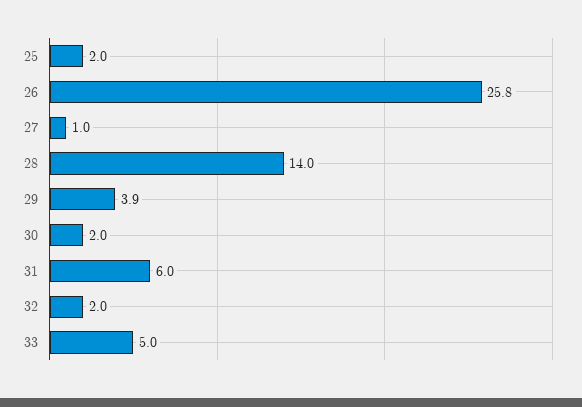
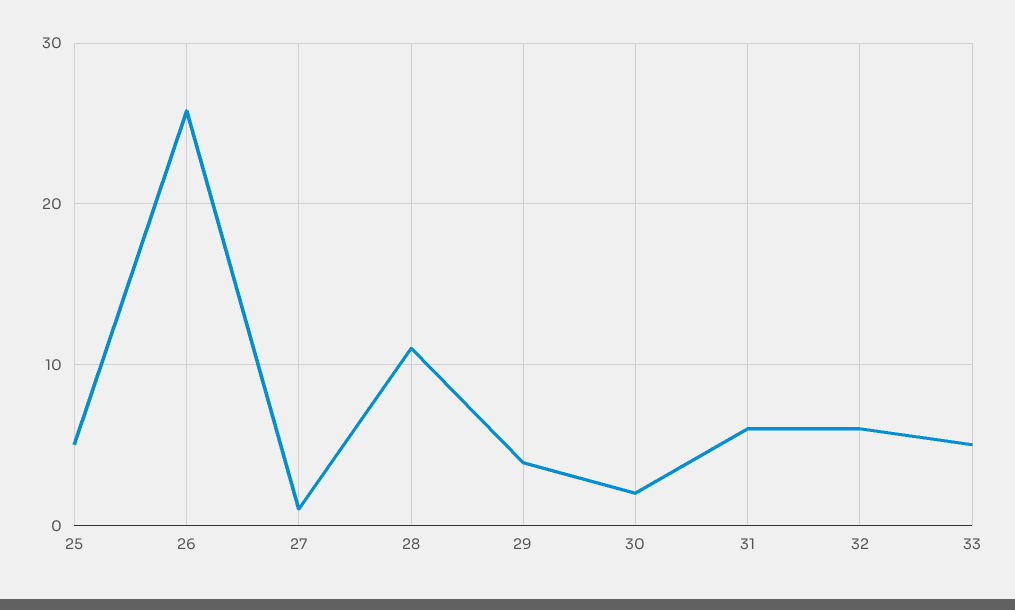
25: 2 -> 5
28: 14 -> 11
32: 2 -> 6

